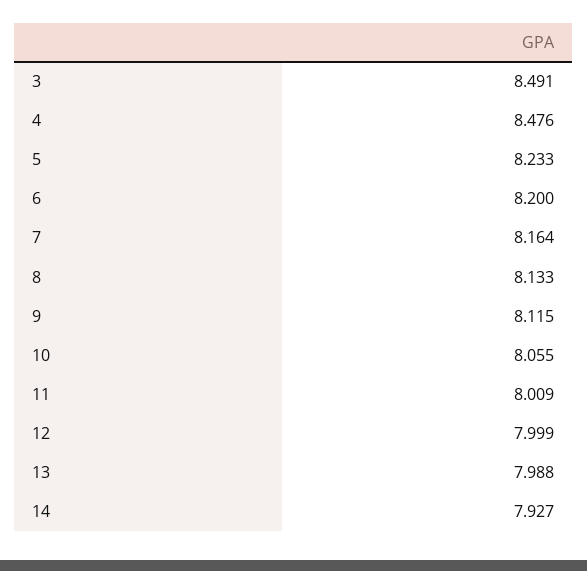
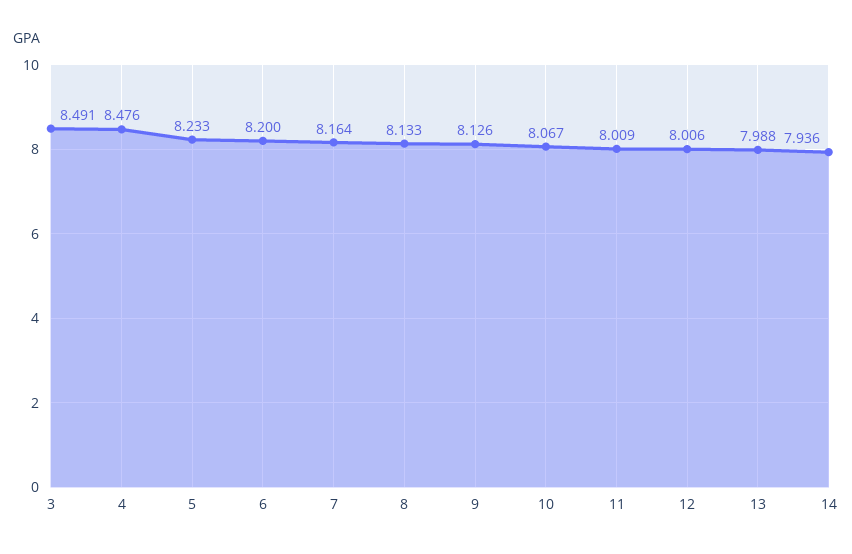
9: 8.115 -> 8.126
10: 8.055 -> 8.067
12: 7.999 -> 8.006
14: 7.927 -> 7.936

